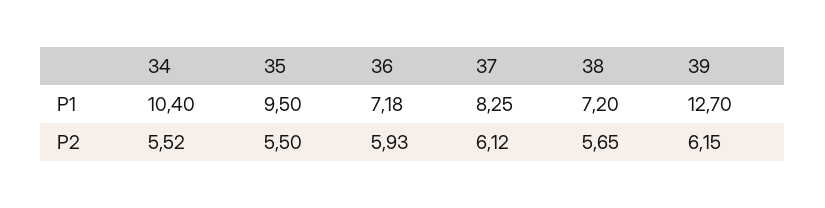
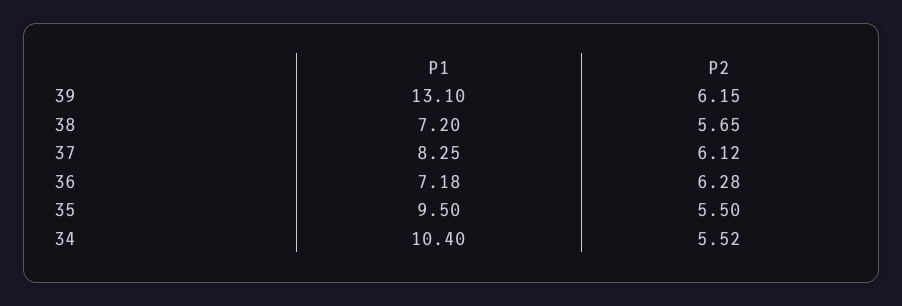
39, P1: 12.7 -> 13.1
36, P2: 5.93 -> 6.28

